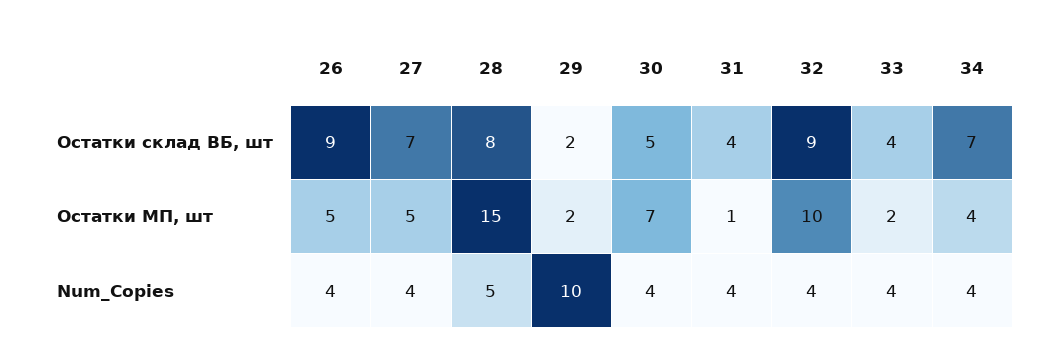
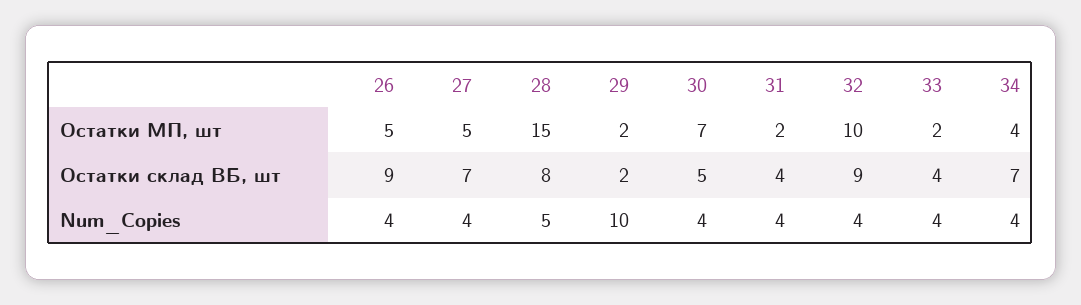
31, Остатки МП, шт: 1 -> 2

